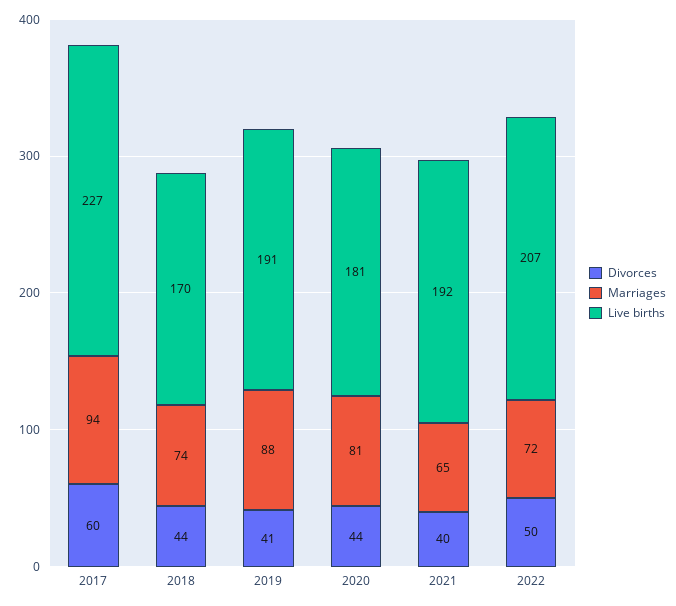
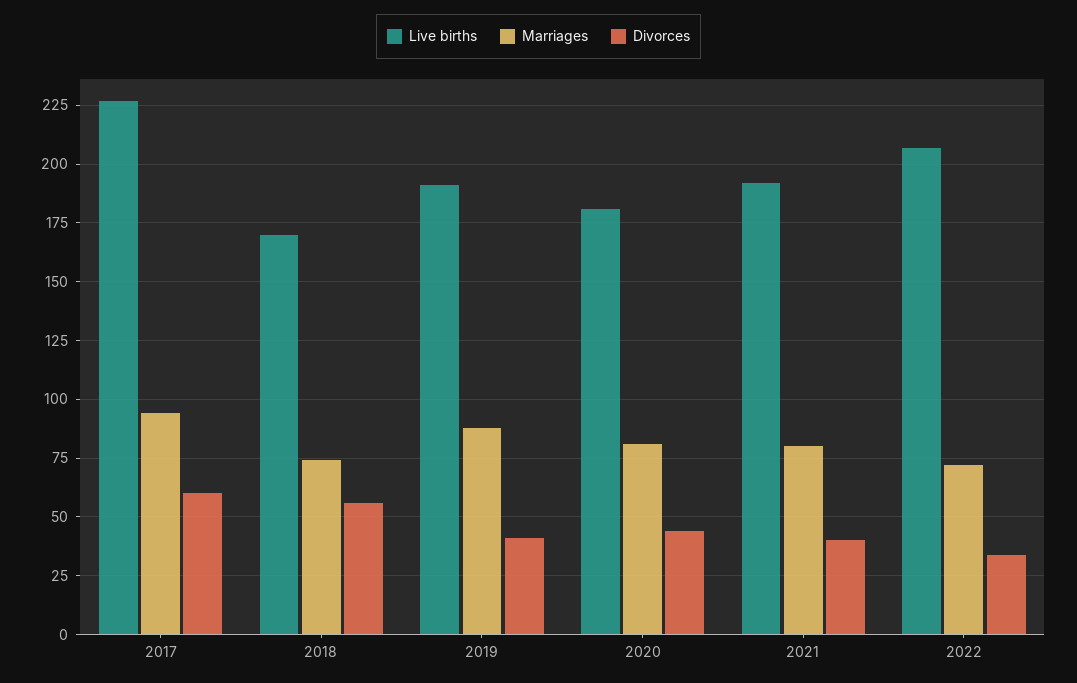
Divorces, 2018: 44 -> 55
Marriages, 2021: 65 -> 80
Divorces, 2022: 50 -> 35

